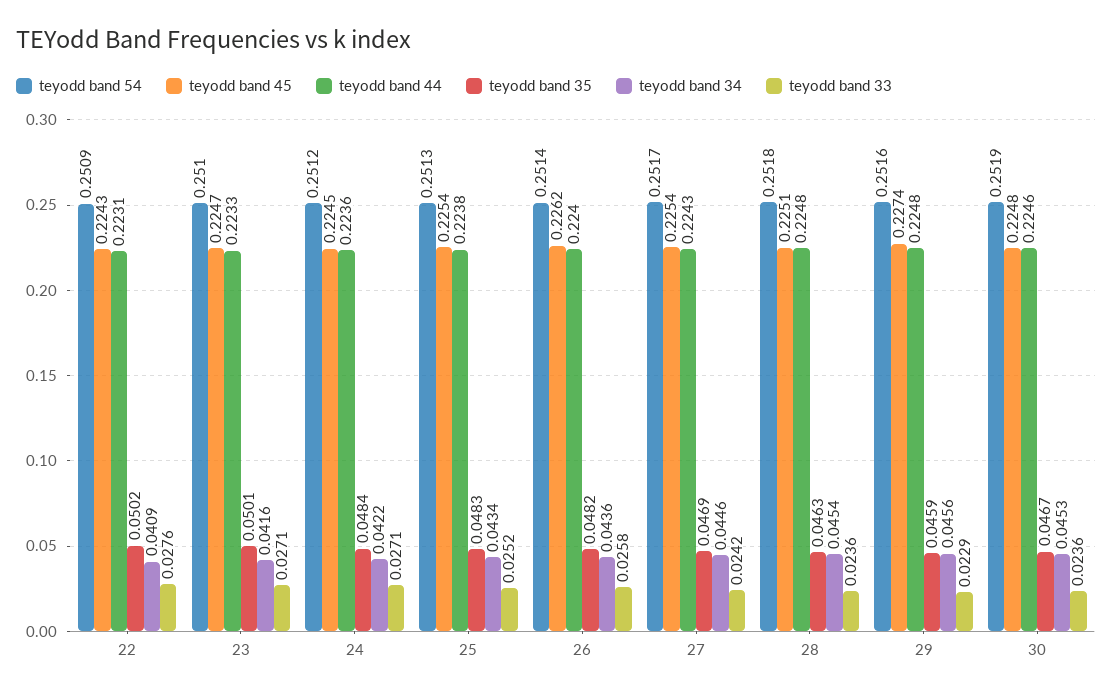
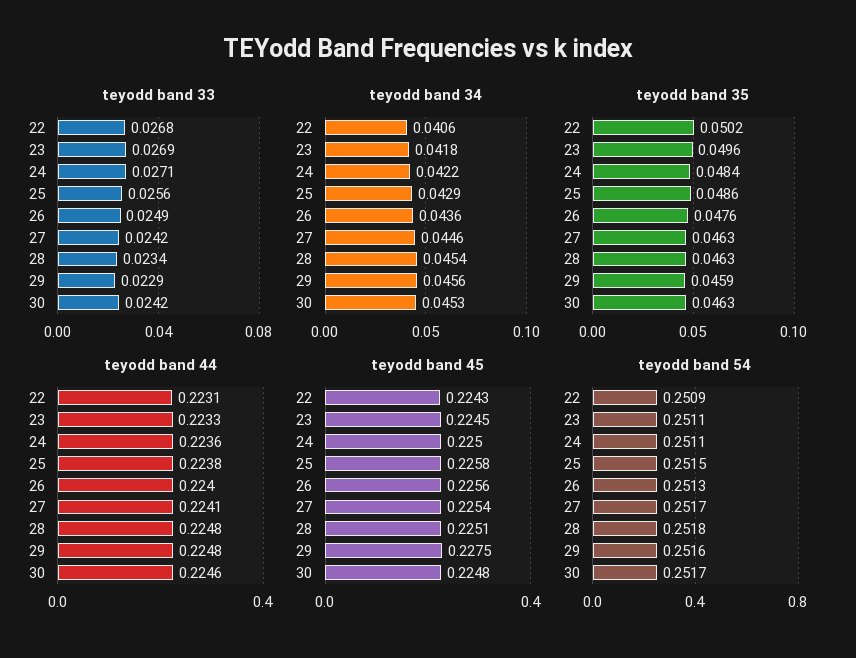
teyodd band 34, 22: 0.0409 -> 0.0406
teyodd band 33, 22: 0.0276 -> 0.0268
teyodd band 54, 23: 0.251 -> 0.2511
teyodd band 45, 23: 0.2247 -> 0.2245
teyodd band 35, 23: 0.0501 -> 0.0496
teyodd band 34, 23: 0.0416 -> 0.0418
teyodd band 33, 23: 0.0271 -> 0.0269
teyodd band 54, 24: 0.2512 -> 0.2511
teyodd band 45, 24: 0.2245 -> 0.225
teyodd band 54, 25: 0.2513 -> 0.2515
teyodd band 45, 25: 0.2254 -> 0.2258
teyodd band 35, 25: 0.0483 -> 0.0486
teyodd band 34, 25: 0.0434 -> 0.0429
teyodd band 33, 25: 0.0252 -> 0.0256
teyodd band 54, 26: 0.2514 -> 0.2513
teyodd band 45, 26: 0.2262 -> 0.2256
teyodd band 35, 26: 0.0482 -> 0.0476
teyodd band 33, 26: 0.0258 -> 0.0249
teyodd band 44, 27: 0.2243 -> 0.2241
teyodd band 35, 27: 0.0469 -> 0.0463
teyodd band 33, 28: 0.0236 -> 0.0234
teyodd band 45, 29: 0.2274 -> 0.2275
teyodd band 54, 30: 0.2519 -> 0.2517
teyodd band 35, 30: 0.0467 -> 0.0463
teyodd band 33, 30: 0.0236 -> 0.0242

